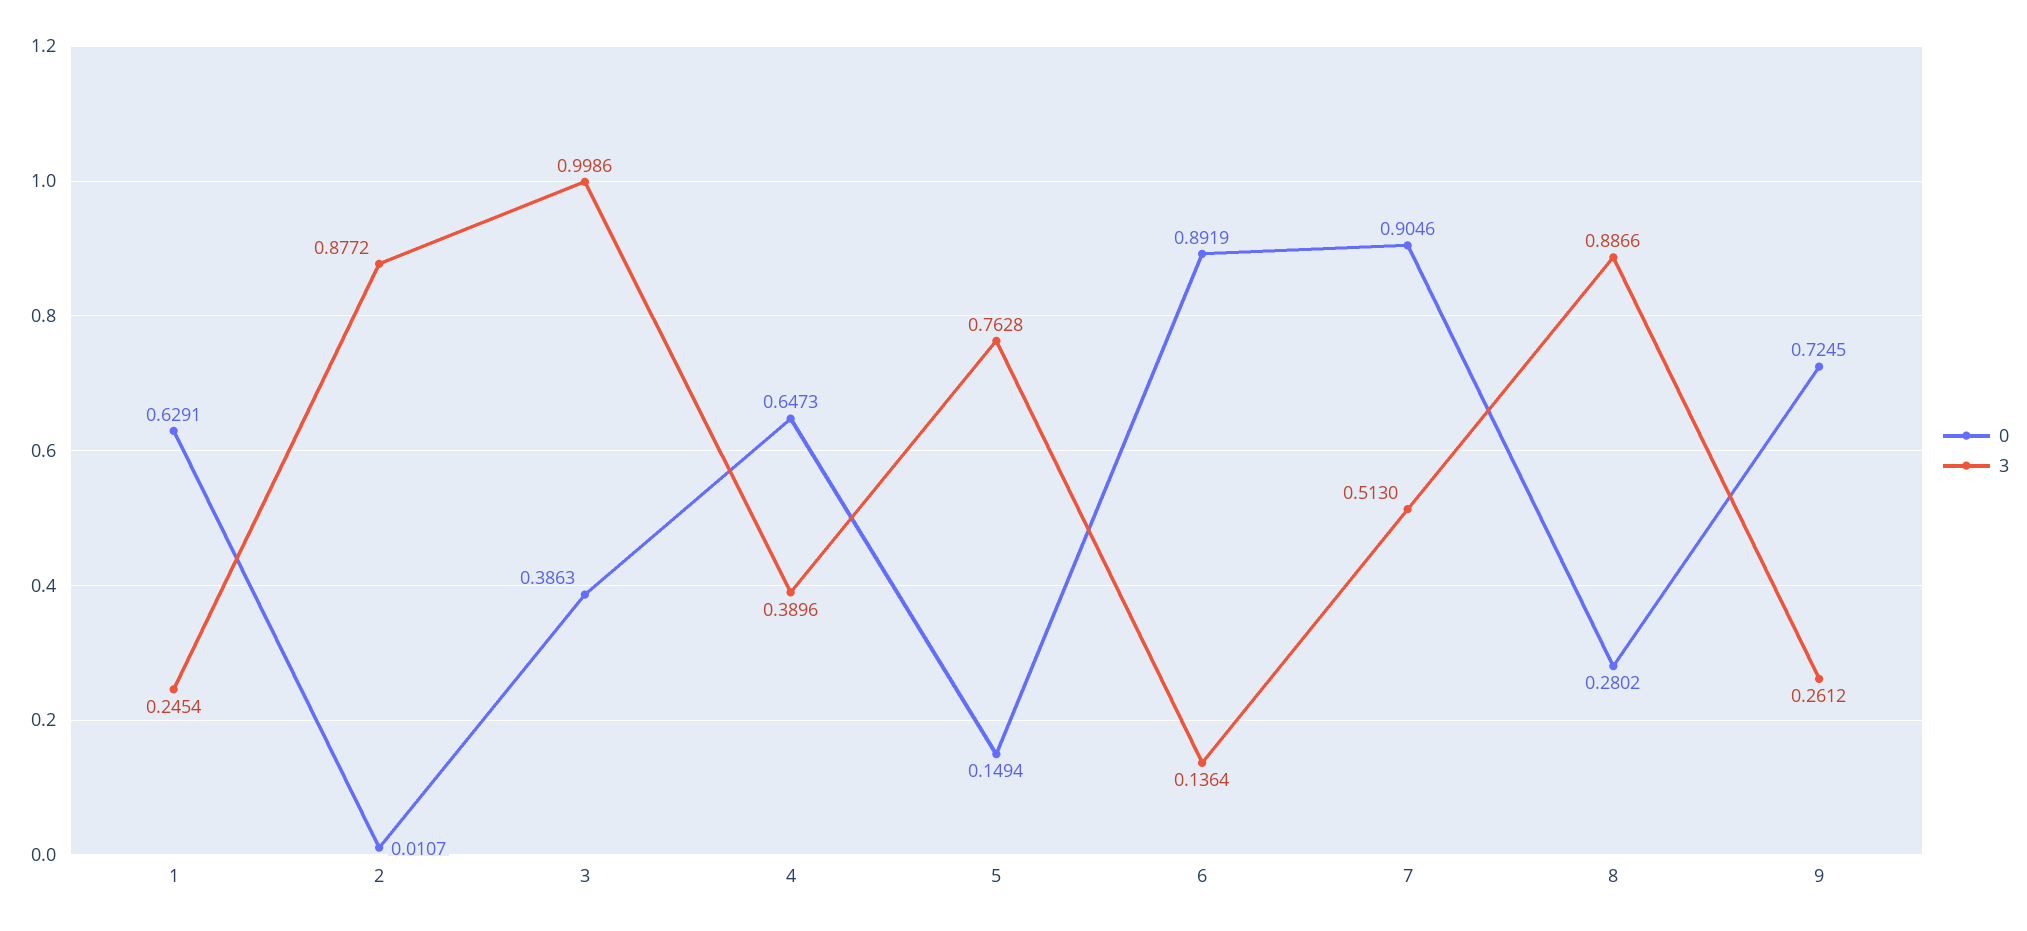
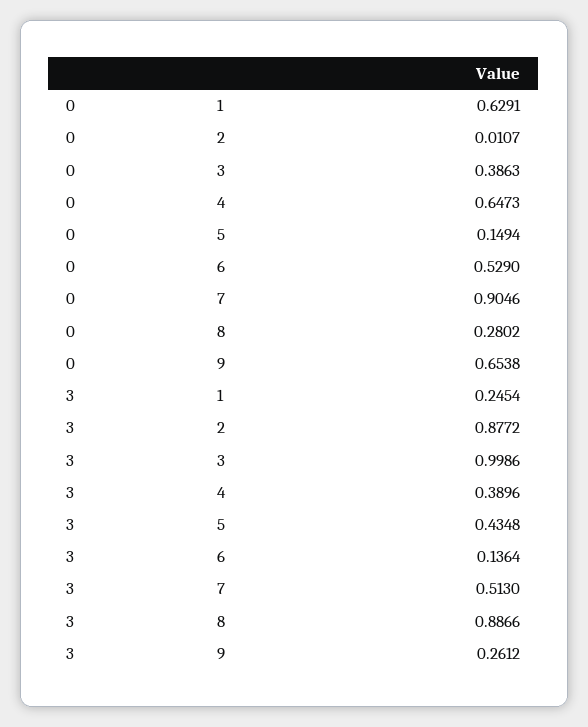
3, 5: 0.7628 -> 0.4348
0, 6: 0.8919 -> 0.529
0, 9: 0.7245 -> 0.6538

